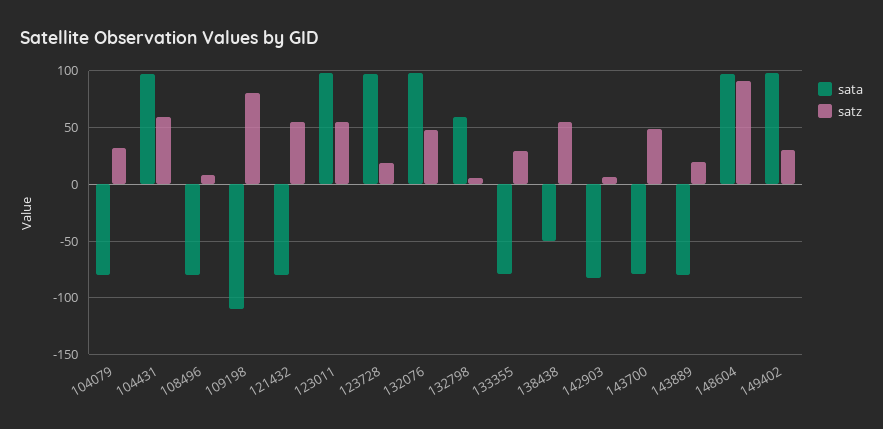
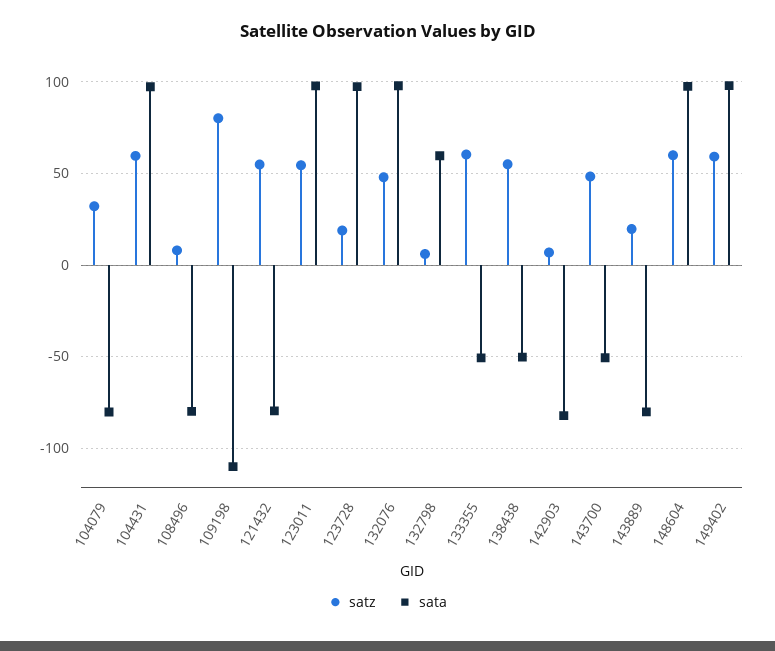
sata, 133355: -80 -> -50
satz, 133355: 30 -> 60
sata, 143700: -80 -> -50
satz, 148604: 90 -> 60
satz, 149402: 30 -> 60

